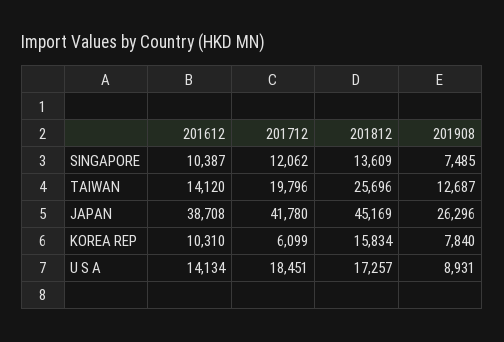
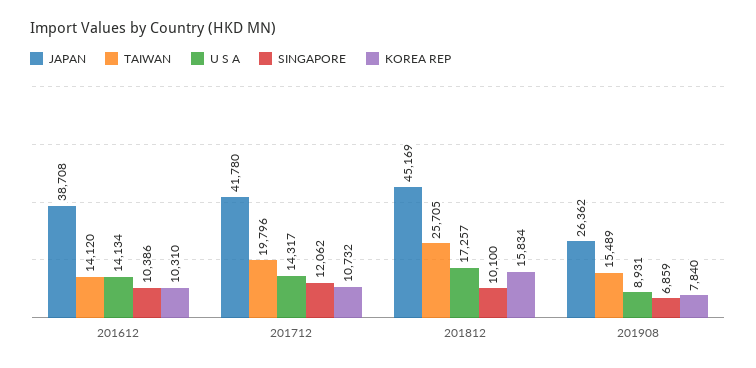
SINGAPORE, 201612: 10387 -> 10386
SINGAPORE, 201812: 13609 -> 10100
SINGAPORE, 201908: 7485 -> 6859
TAIWAN, 201812: 25696 -> 25705
TAIWAN, 201908: 12687 -> 15489
JAPAN, 201908: 26296 -> 26362
KOREA REP, 201712: 6099 -> 10732
U S A, 201712: 18451 -> 14317

